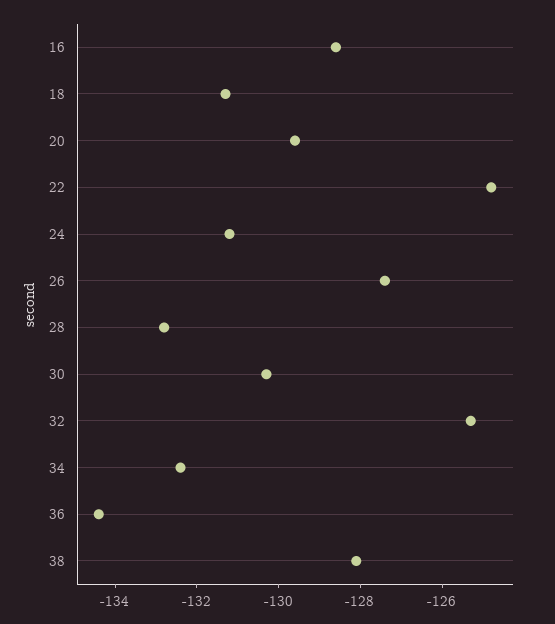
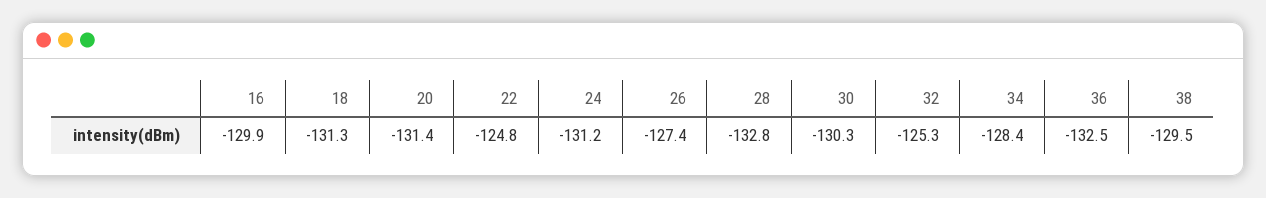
16: -128.5 -> -129.9
20: -129.5 -> -131.4
34: -132.5 -> -128.4
36: -134.5 -> -132.5
38: -128 -> -129.5

